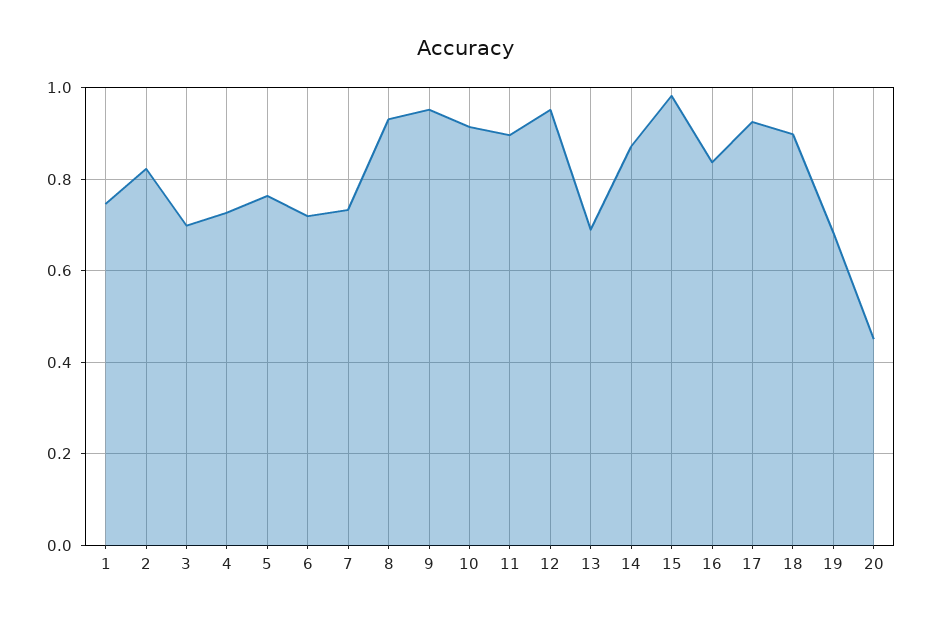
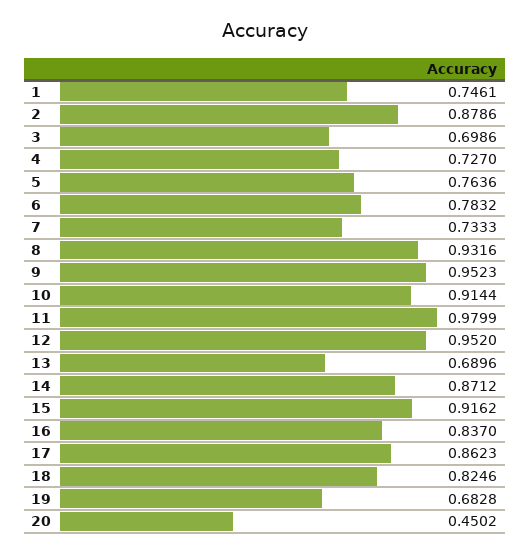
2: 0.82 -> 0.8786
6: 0.72 -> 0.7832
11: 0.9 -> 0.9799
15: 0.98 -> 0.9162
17: 0.92 -> 0.8623
18: 0.9 -> 0.8246

